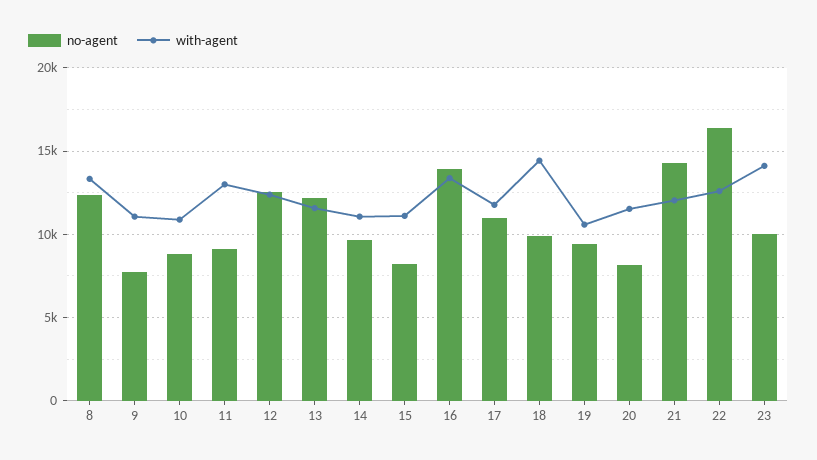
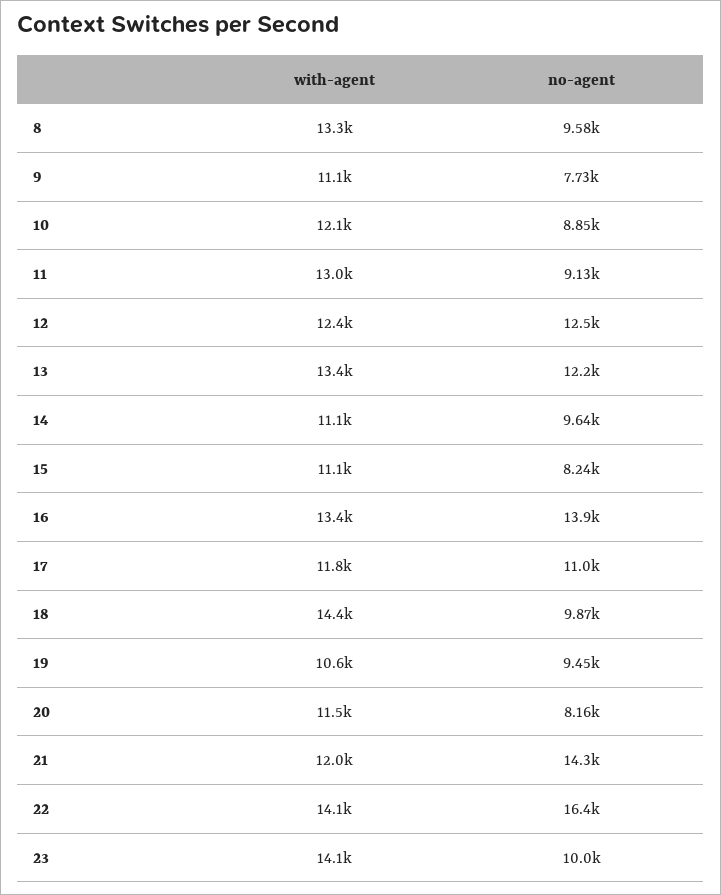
no-agent, 8: 12500 -> 9580
with-agent, 10: 11000 -> 12100
with-agent, 13: 11500 -> 13400
with-agent, 22: 12500 -> 14100

